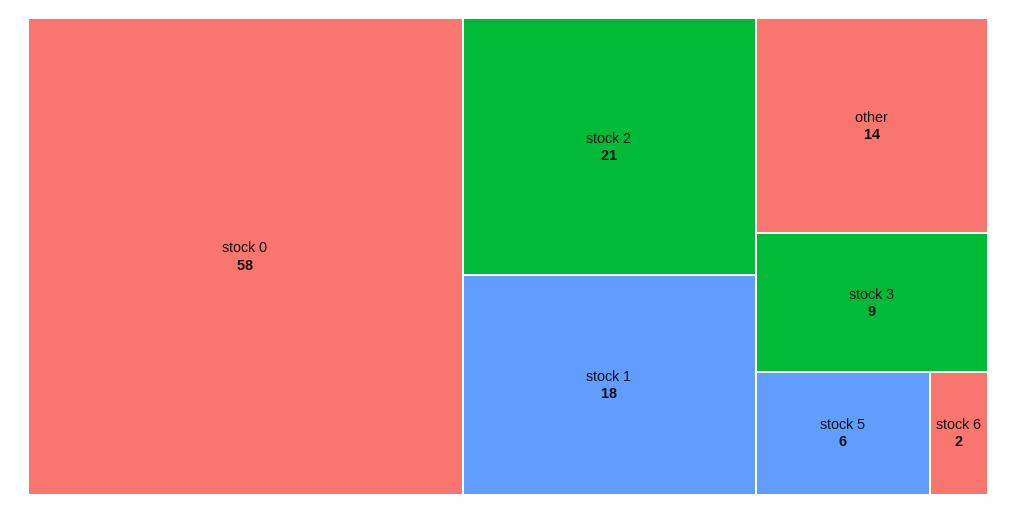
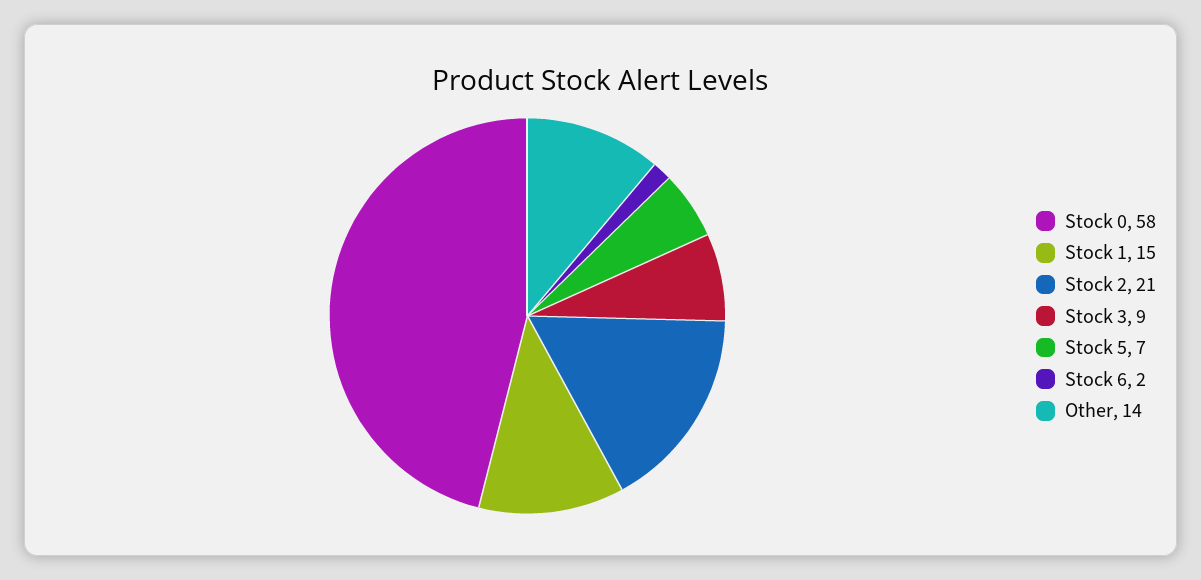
stock 1: 18 -> 15
stock 5: 6 -> 7

